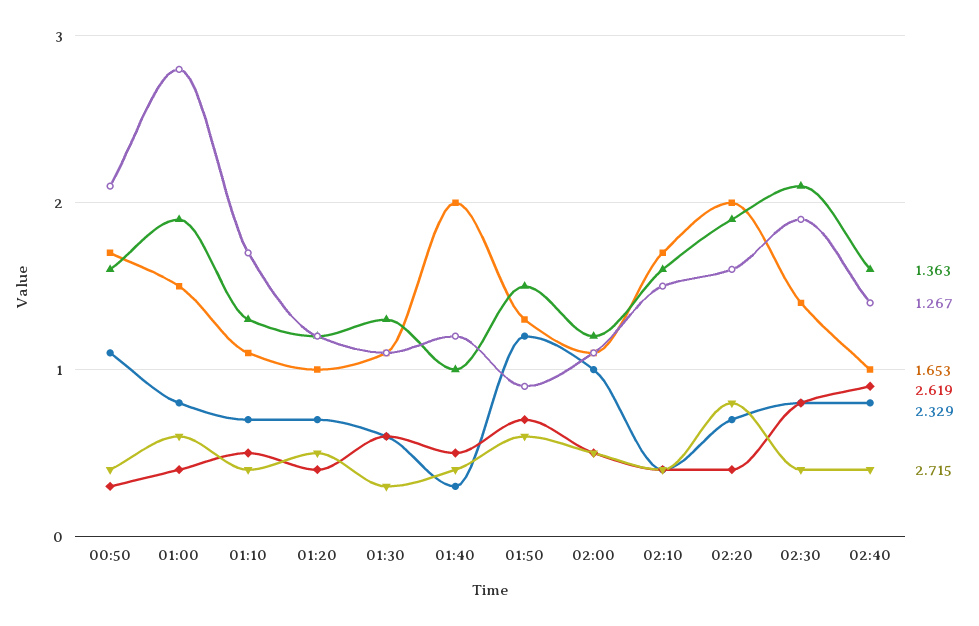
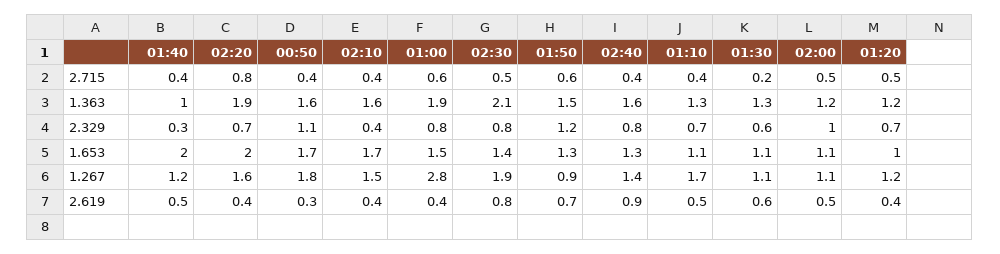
1.267, 00:50: 2.1 -> 1.8
2.715, 01:30: 0.3 -> 0.2
2.715, 02:30: 0.4 -> 0.5
1.653, 02:40: 1 -> 1.3

